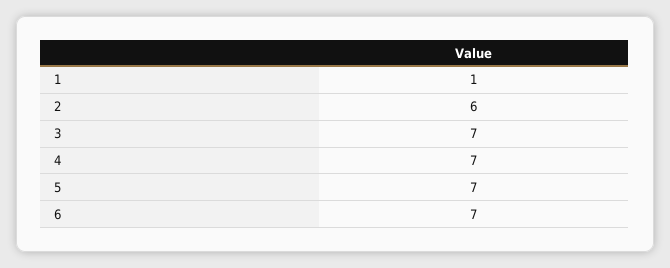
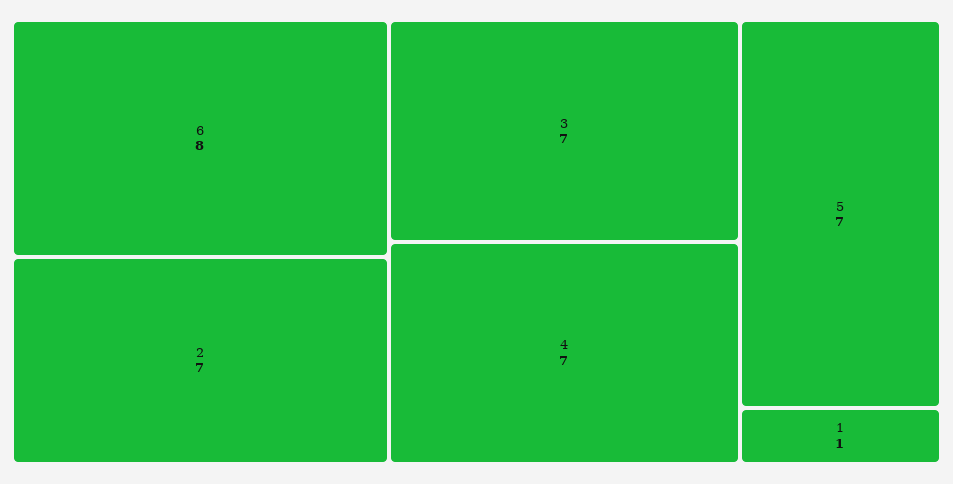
2: 6 -> 7
6: 7 -> 8

